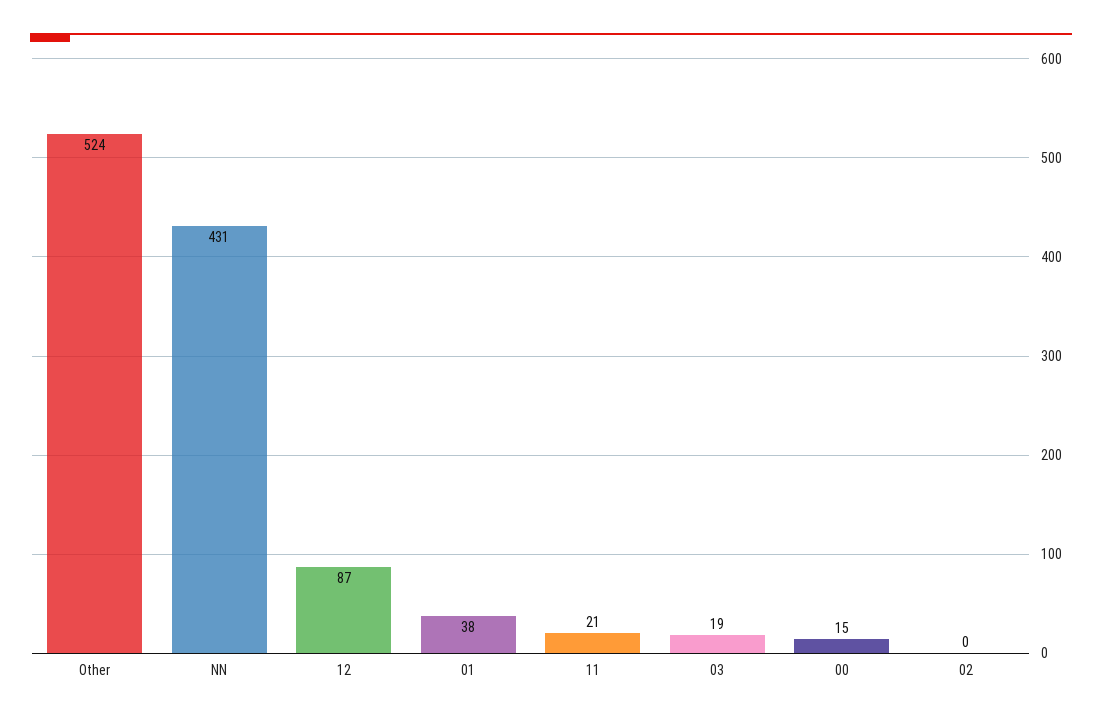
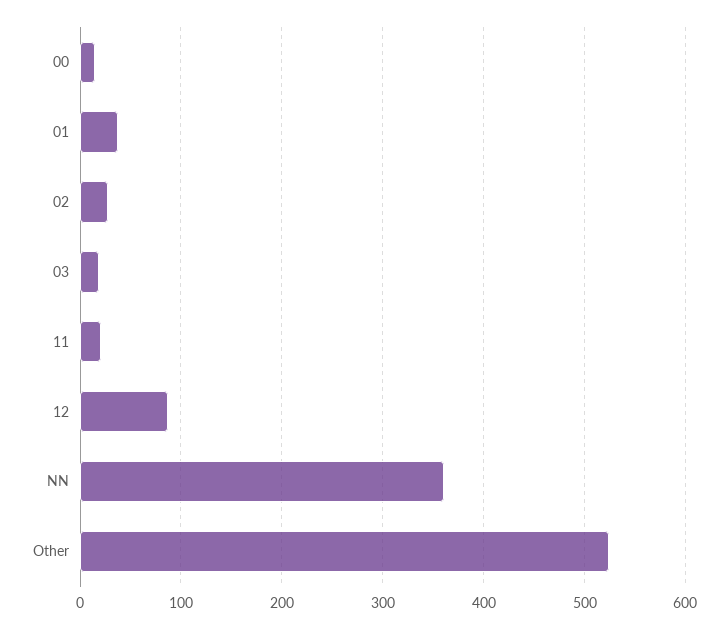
NN: 431 -> 360
02: 0 -> 30

